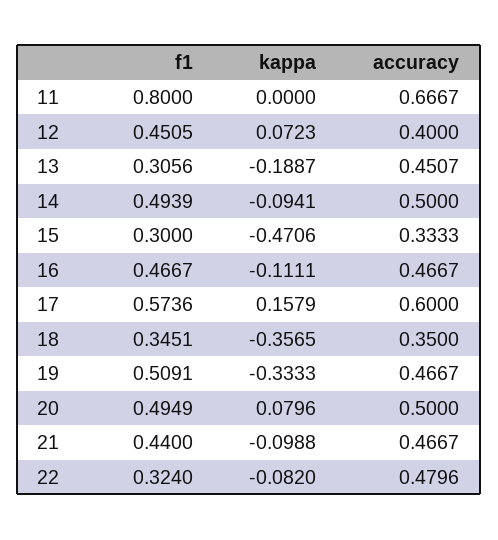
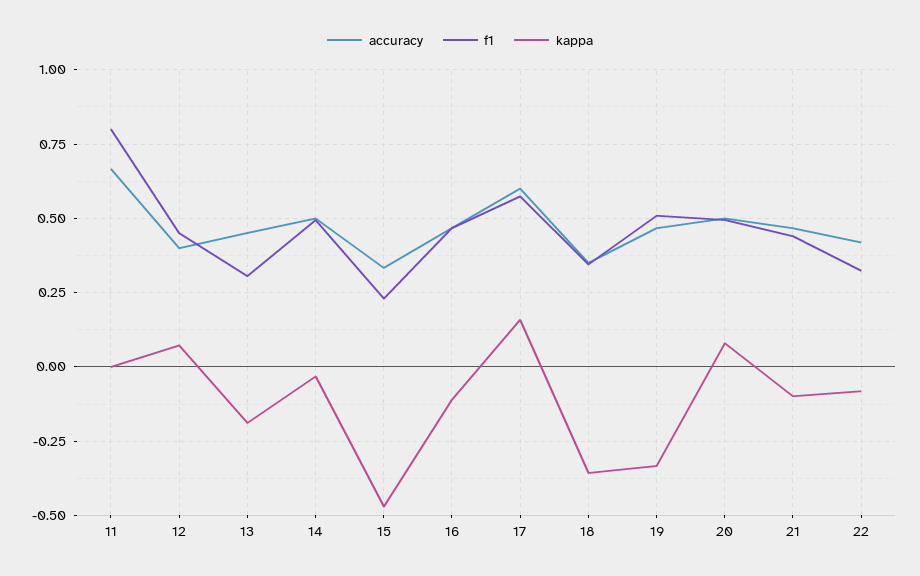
kappa, 14: -0.0941 -> -0.025
f1, 15: 0.3 -> 0.225
accuracy, 22: 0.4796 -> 0.425

